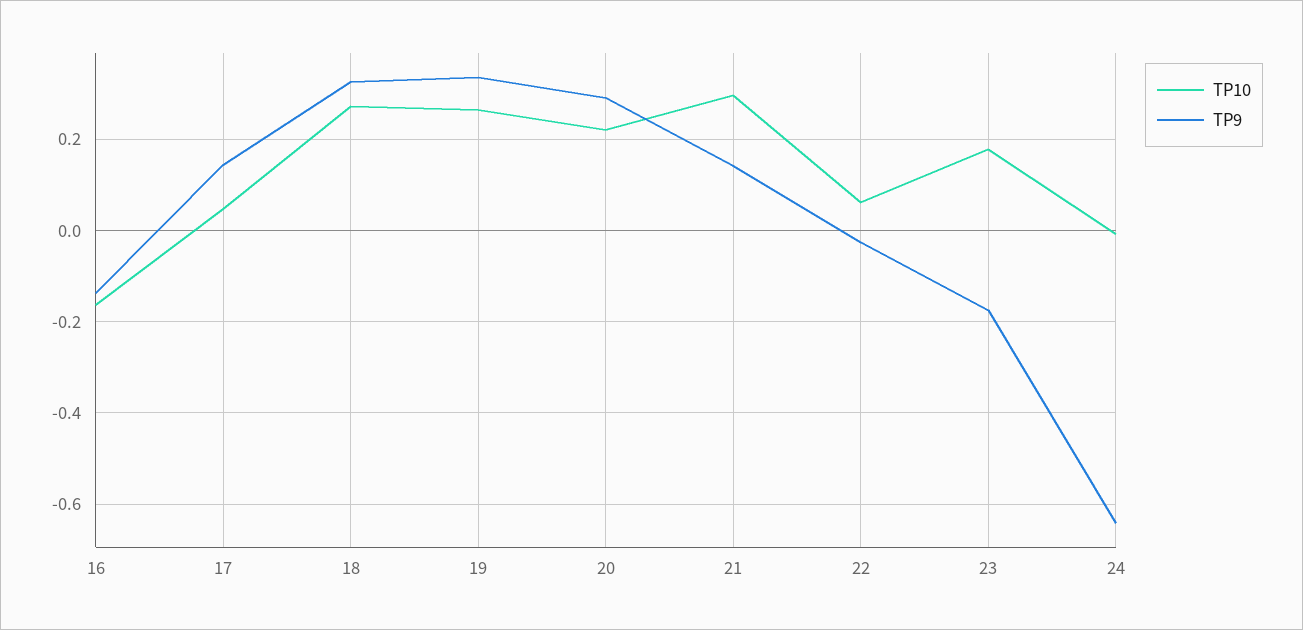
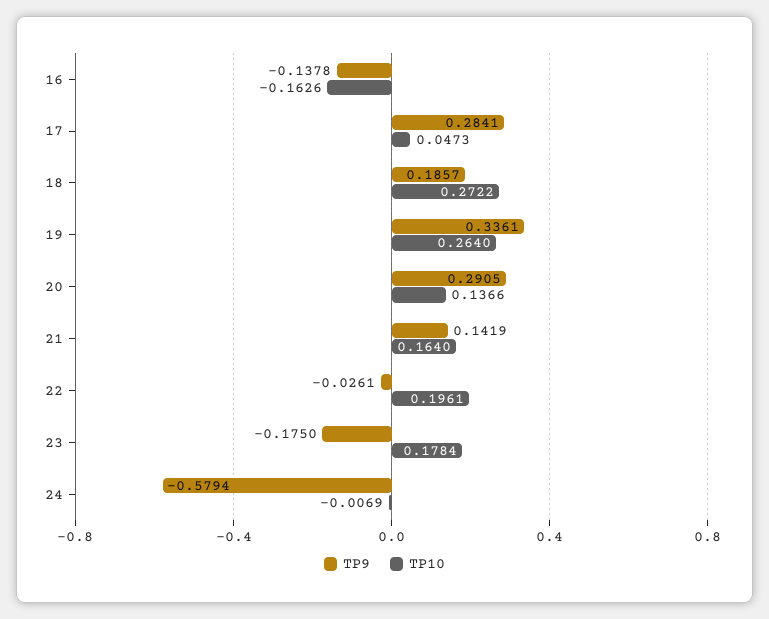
TP9, 17: 0.14 -> 0.2841
TP9, 18: 0.32 -> 0.1857
TP10, 20: 0.22 -> 0.1366
TP10, 21: 0.3 -> 0.164
TP10, 22: 0.06 -> 0.1961
TP9, 24: -0.64 -> -0.5794

